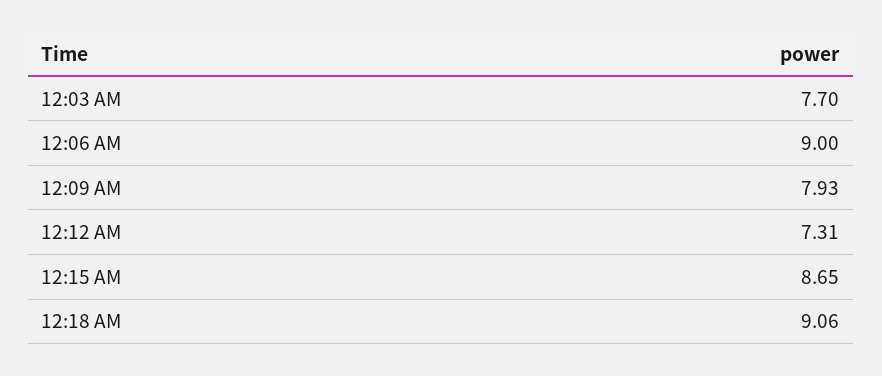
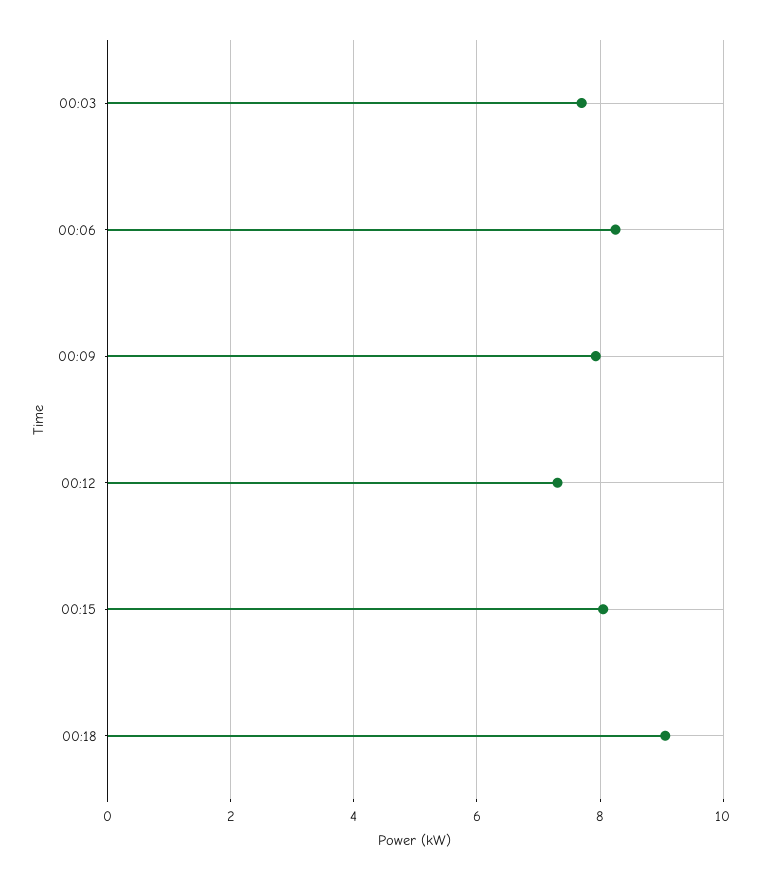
12:06 AM: 9 -> 8.2
12:15 AM: 8.65 -> 8

